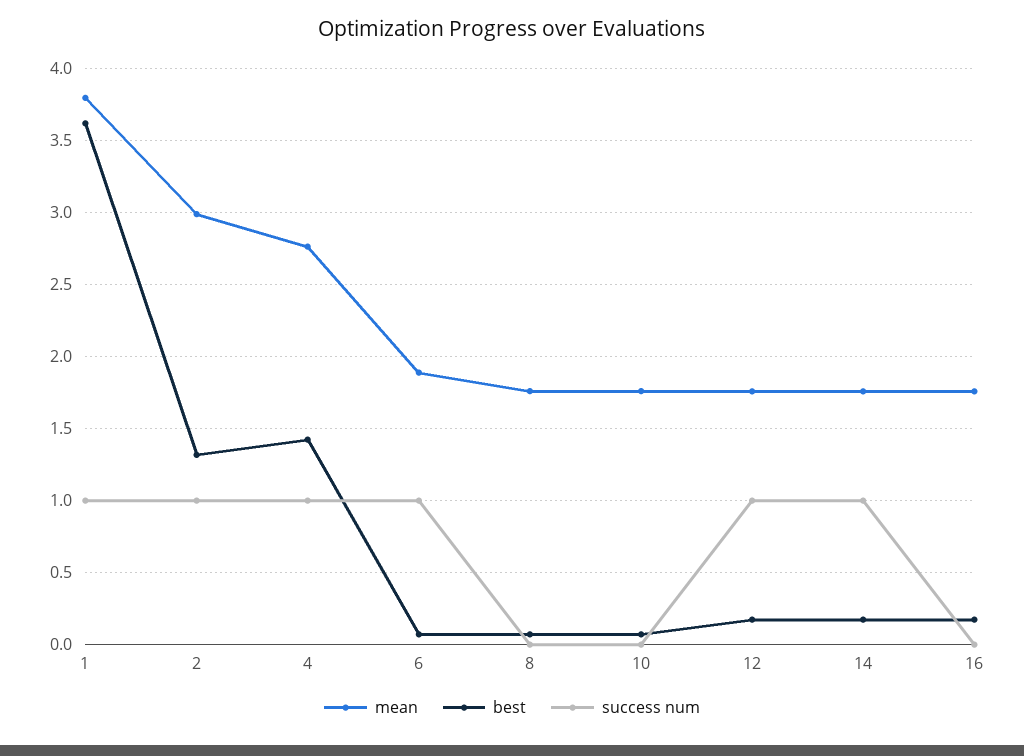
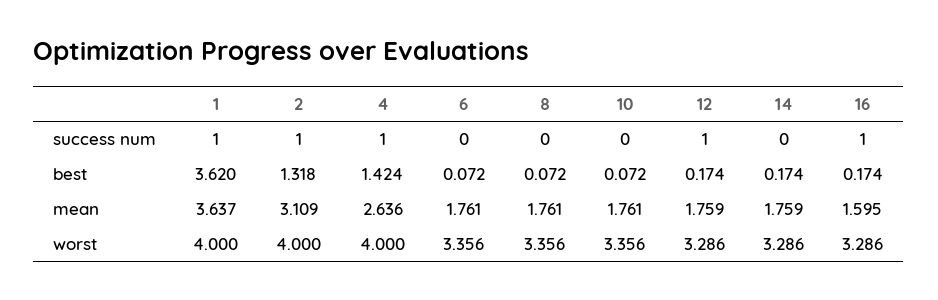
mean, 1: 3.8 -> 3.637
mean, 2: 3 -> 3.109
mean, 4: 2.75 -> 2.636
mean, 6: 1.9 -> 1.761
success num, 6: 1 -> 0
success num, 14: 1 -> 0
mean, 16: 1.75 -> 1.595
success num, 16: 0 -> 1
worst, 1: none -> 4
worst, 2: none -> 4
worst, 4: none -> 4
worst, 6: none -> 3.356
worst, 8: none -> 3.356
worst, 10: none -> 3.356
worst, 12: none -> 3.286
worst, 14: none -> 3.286
worst, 16: none -> 3.286

